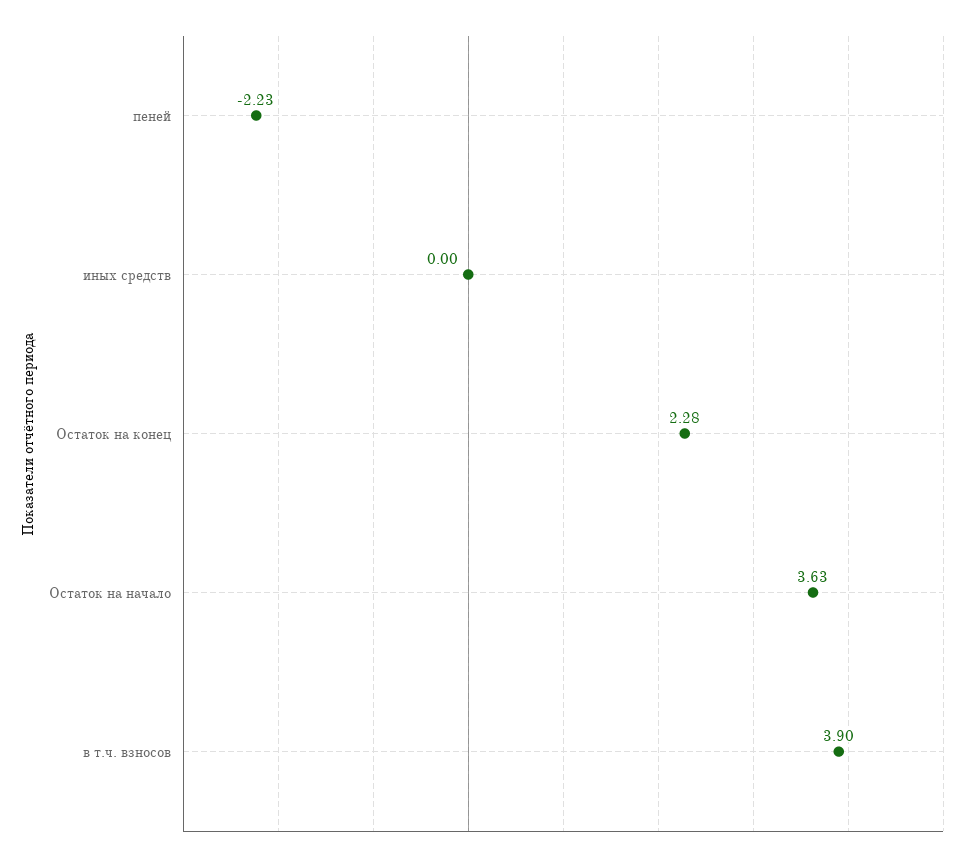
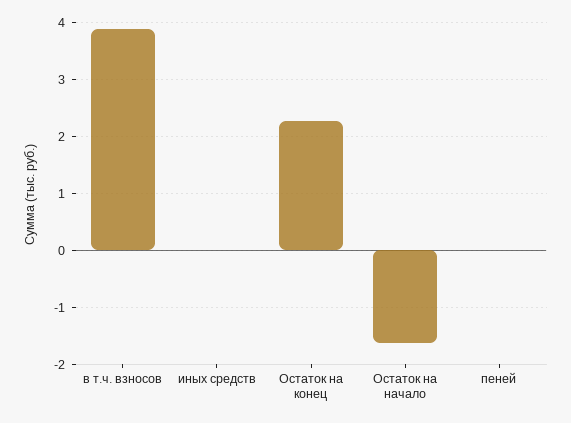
пеней: -2.23 -> 0
Остаток на начало: 3.63 -> -1.6

